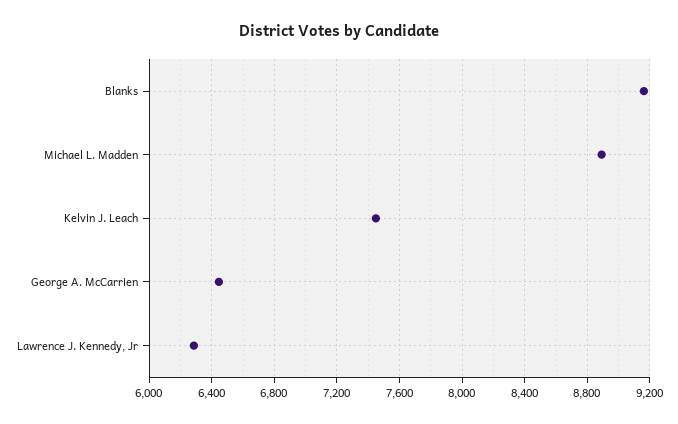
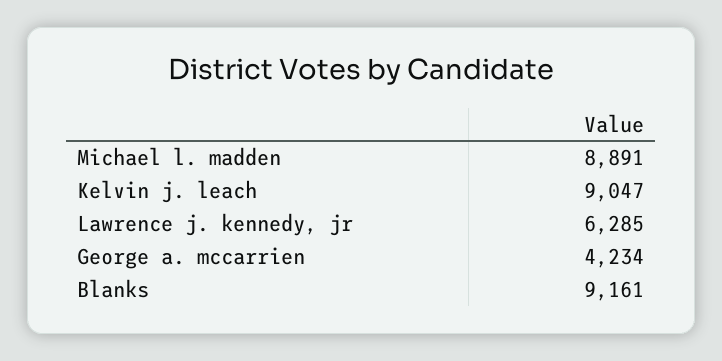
Kelvin J. Leach: 7450 -> 9047
George A. McCarrien: 6450 -> 4234

